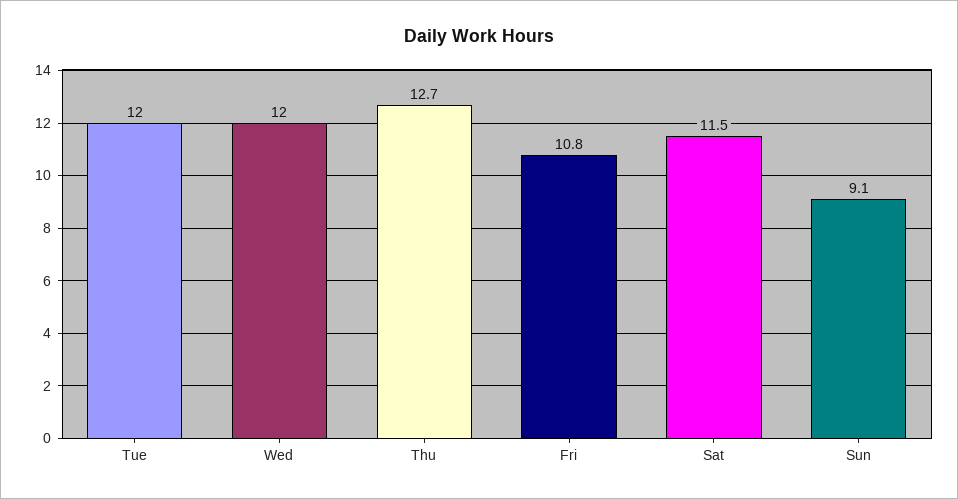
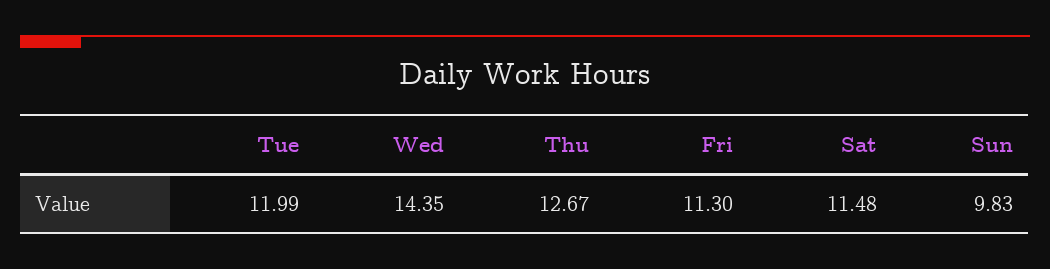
Wed: 12 -> 14.35
Fri: 10.8 -> 11.3
Sun: 9.1 -> 9.83

